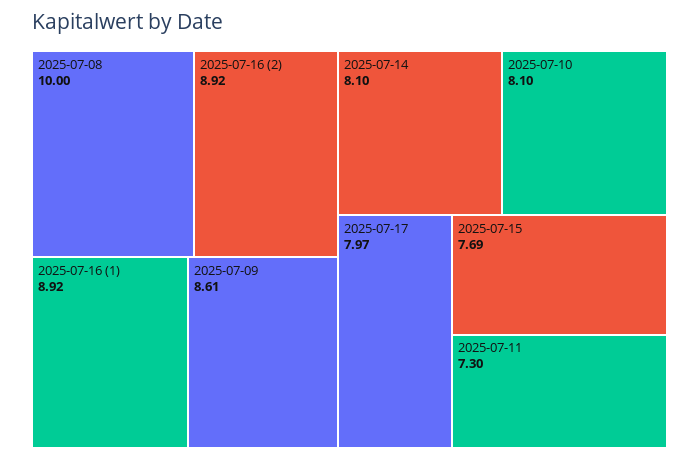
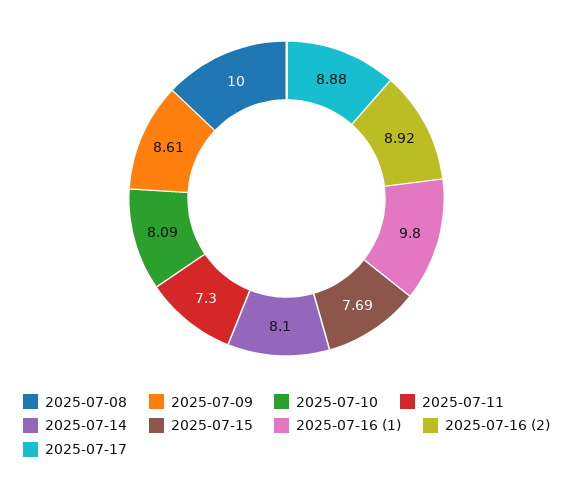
2025-07-16 (1): 8.92 -> 9.8
2025-07-10: 8.1 -> 8.09
2025-07-17: 7.97 -> 8.88

